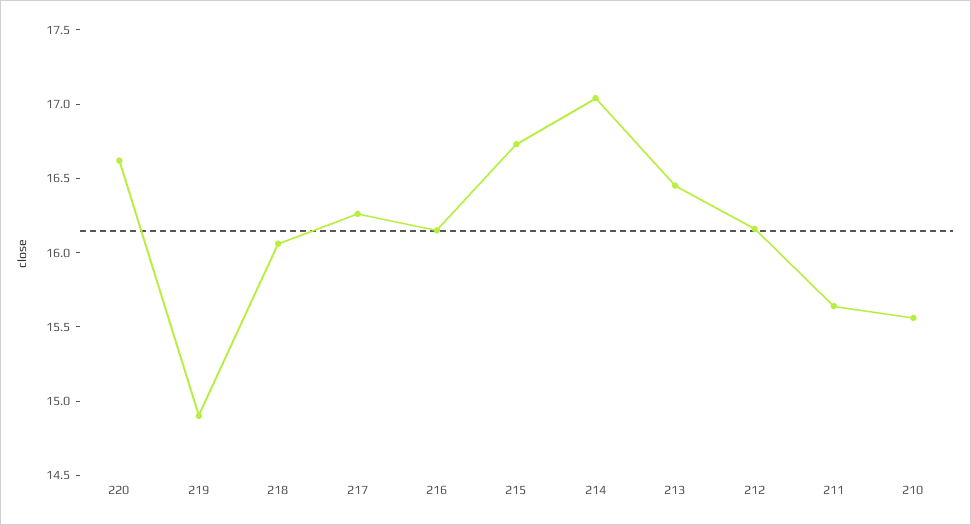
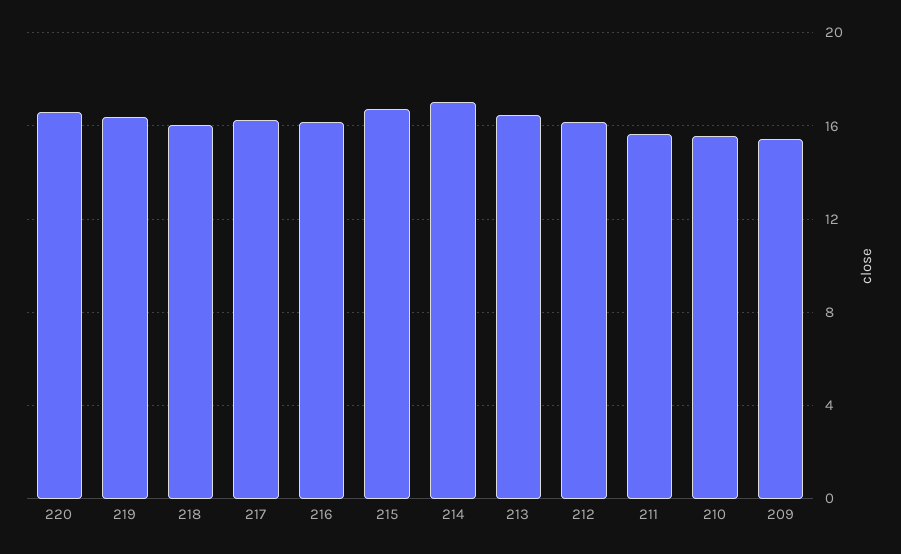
219: 14.9 -> 16.5
209: none -> 15.5

